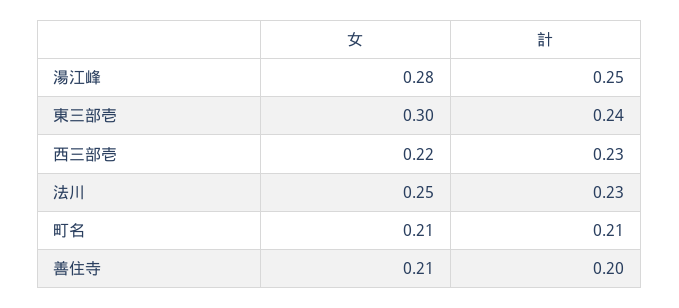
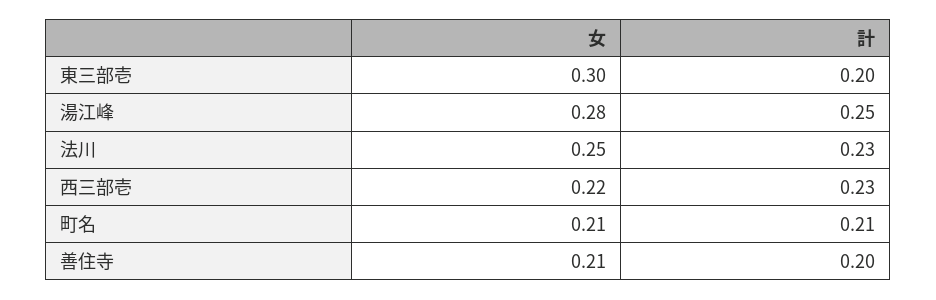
計, 東三部壱: 0.24 -> 0.2

